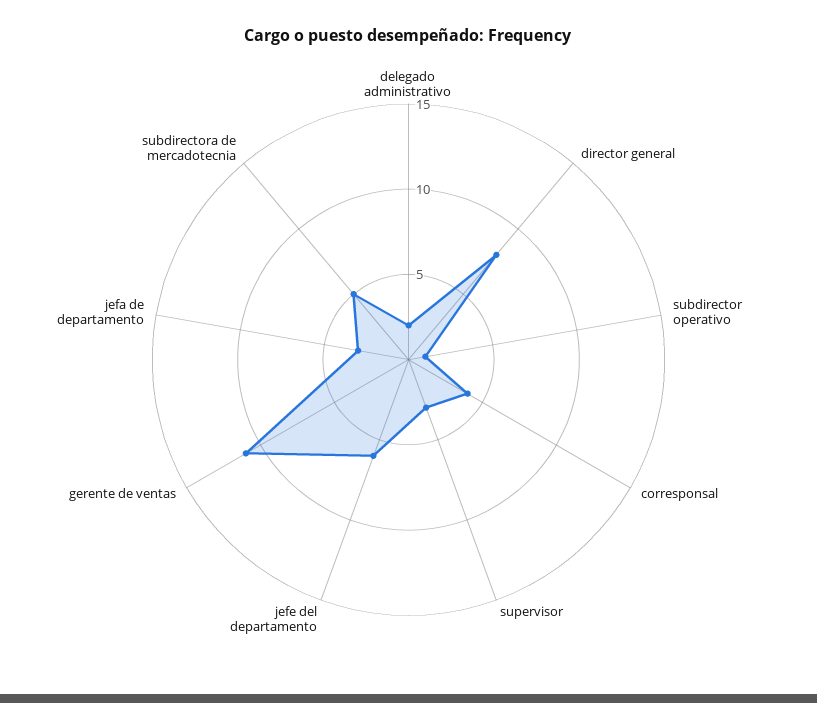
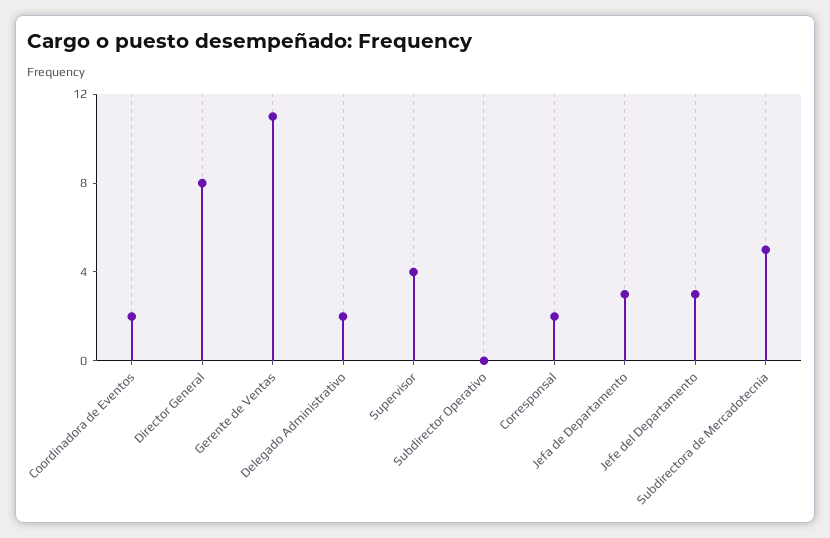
subdirector operativo: 1 -> 0
corresponsal: 4 -> 2
supervisor: 3 -> 4
jefe del departamento: 6 -> 3
Coordinadora de Eventos: none -> 2

